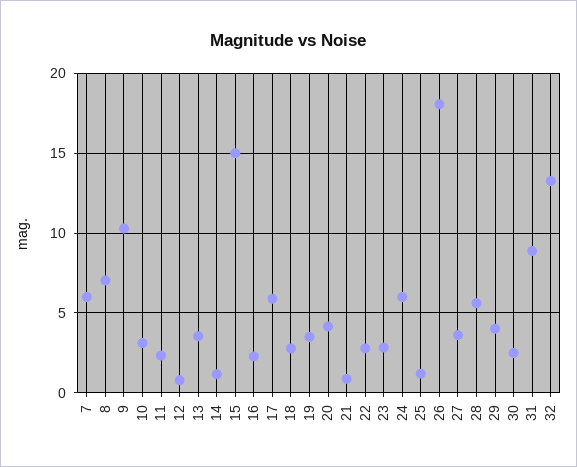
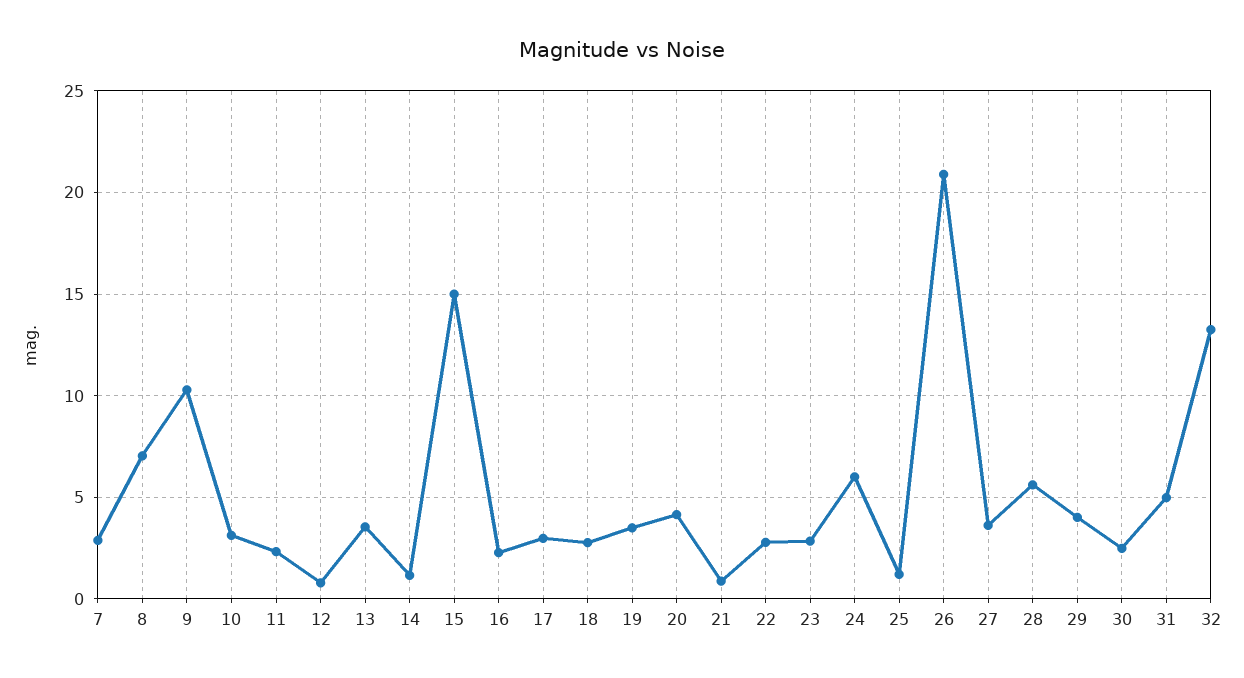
7: 6 -> 3
17: 6 -> 3
26: 18 -> 21
31: 9 -> 5

